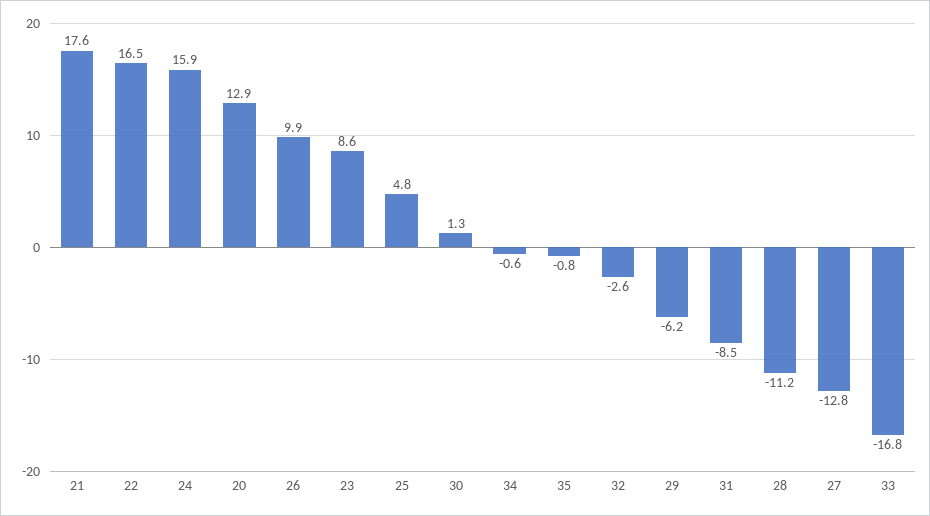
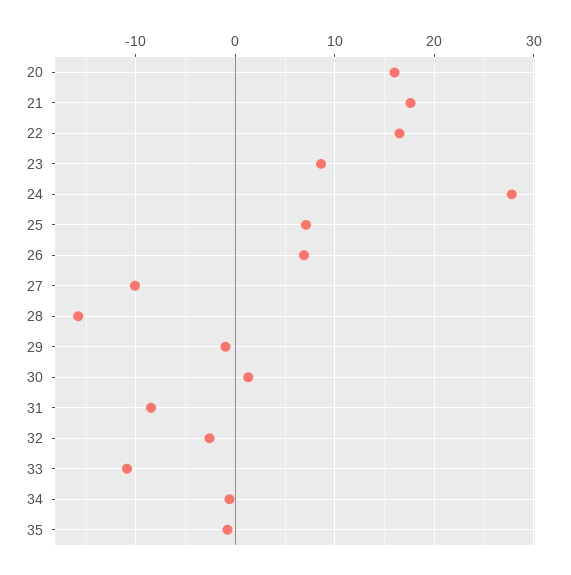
24: 15.9 -> 28
20: 12.9 -> 16
26: 9.9 -> 7
25: 4.8 -> 7
29: -6.2 -> -1
28: -11.2 -> -16
27: -12.8 -> -10
33: -16.8 -> -11

